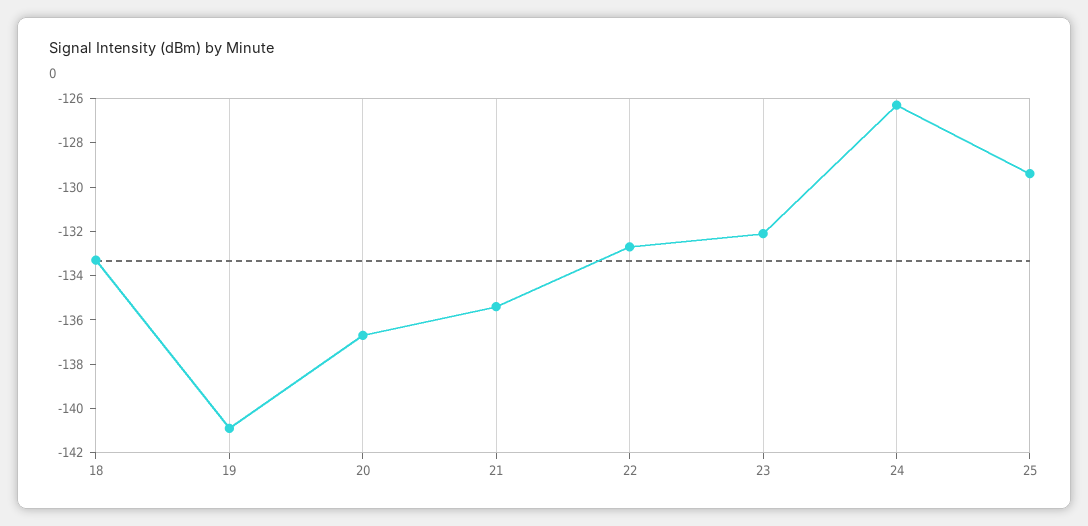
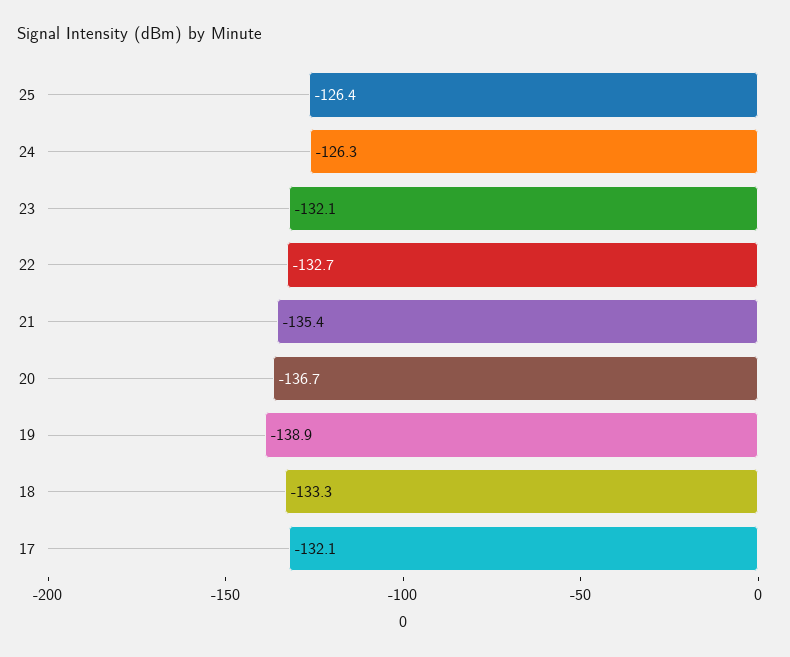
19: -141 -> -138.9
25: -129.5 -> -126.4
17: none -> -132.1

